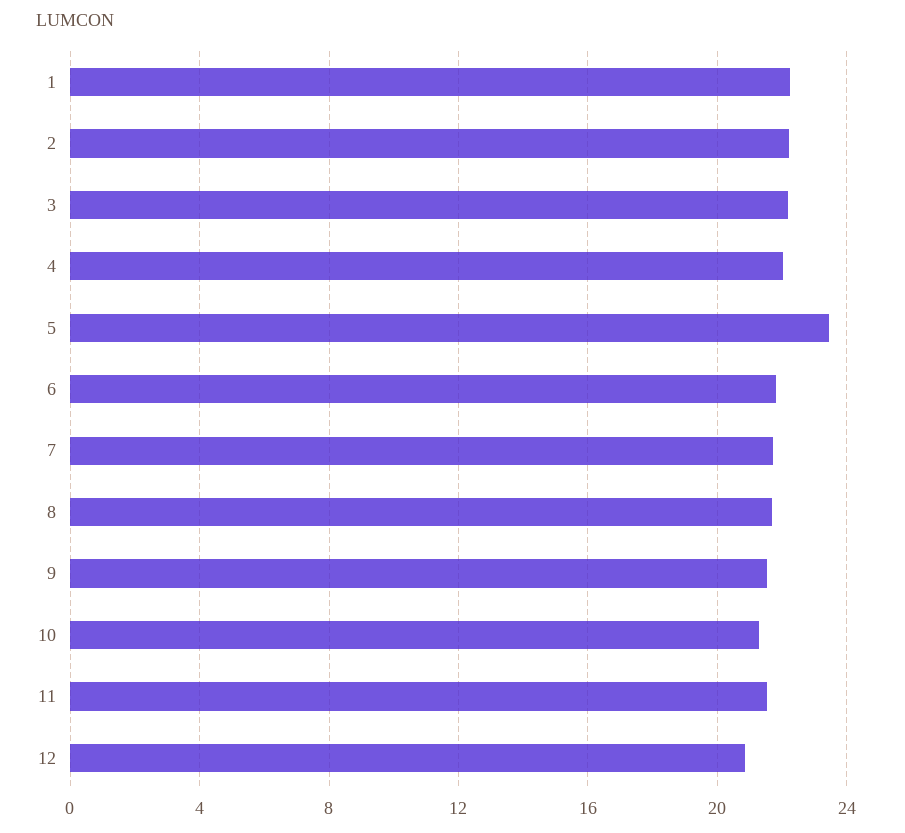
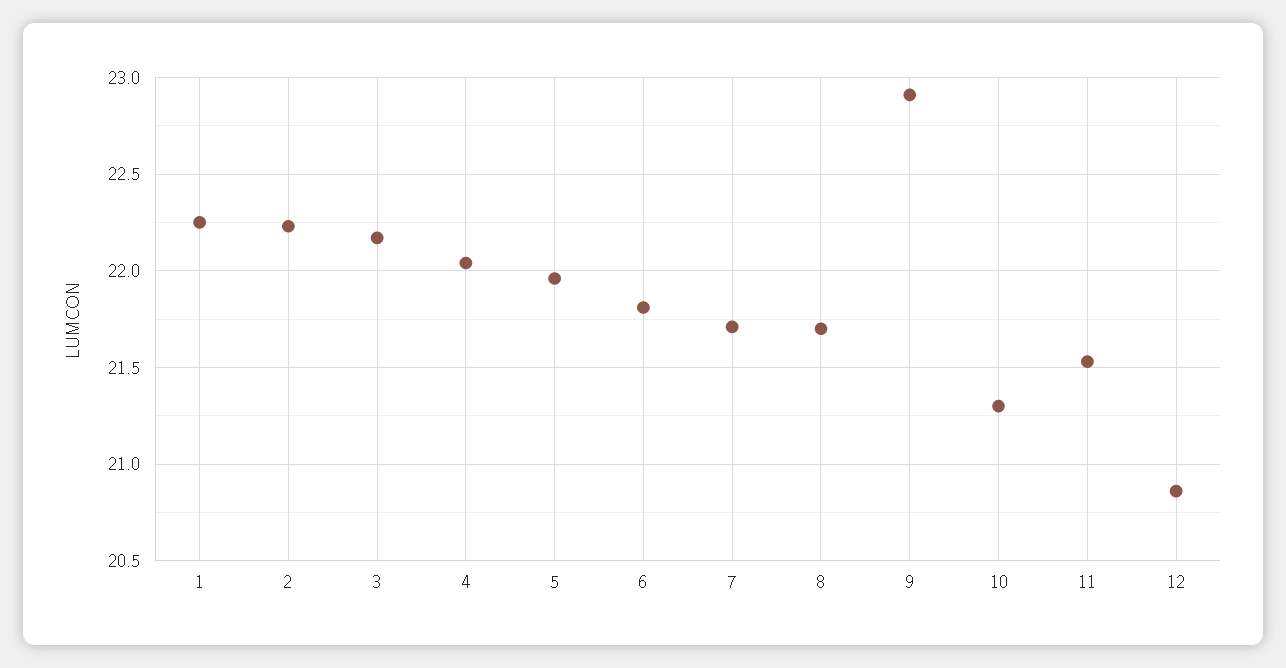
5: 23.5 -> 21.95
9: 21.5 -> 22.9

